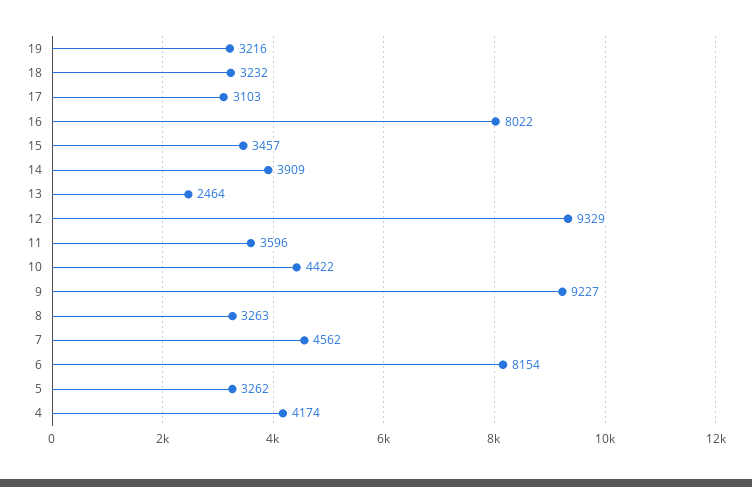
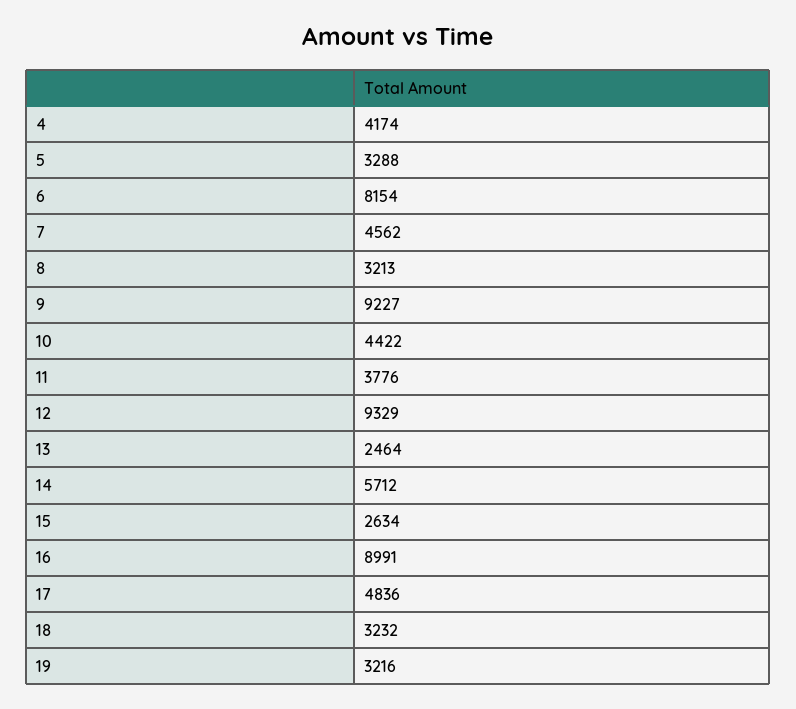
17: 3103 -> 4836
16: 8022 -> 8991
15: 3457 -> 2634
14: 3909 -> 5712
11: 3596 -> 3776
8: 3263 -> 3213
5: 3262 -> 3288

